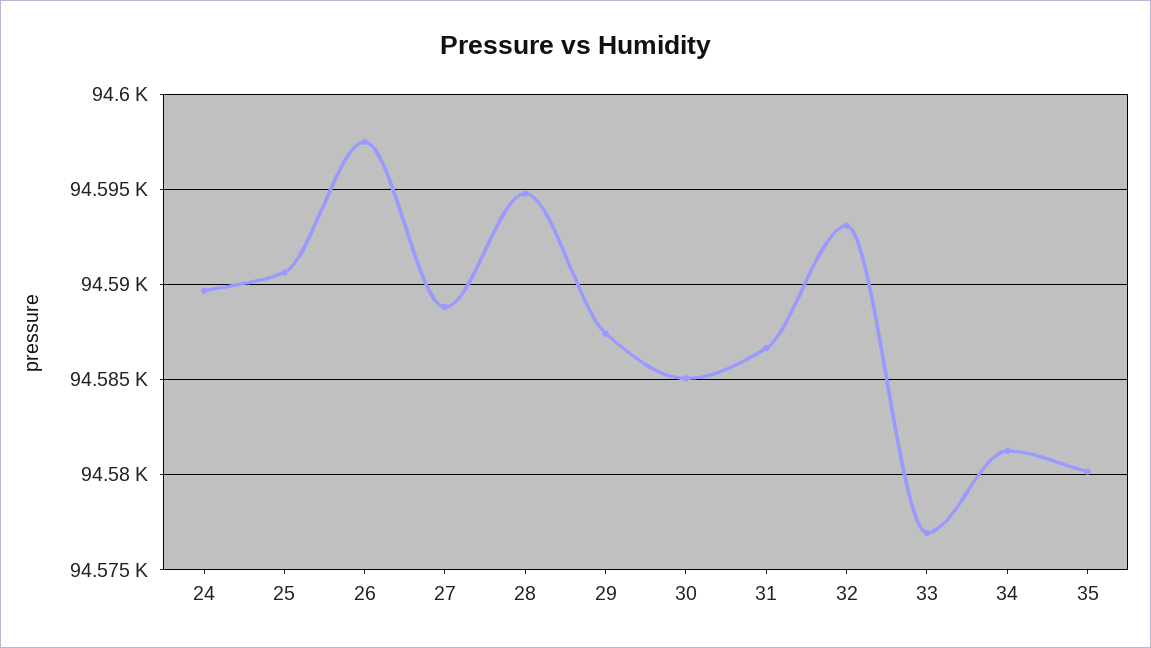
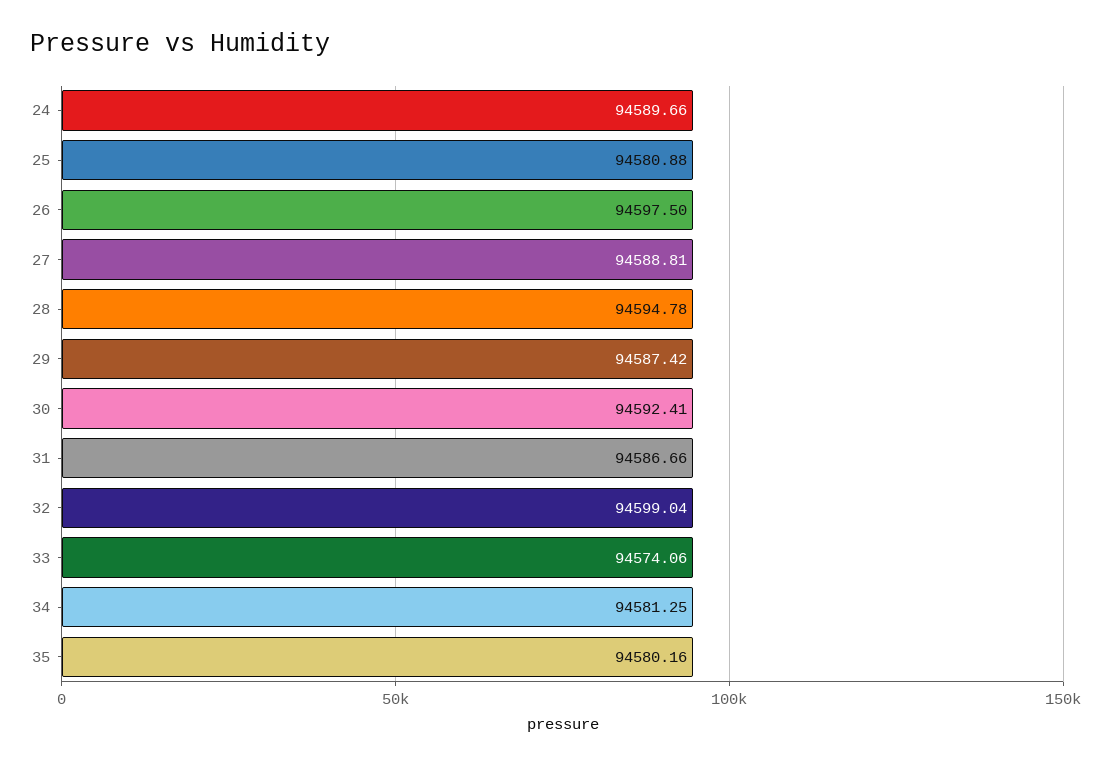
25: 94590.5 -> 94580.88
30: 94585 -> 94592.41
32: 94593 -> 94599.04
33: 94577 -> 94574.06

